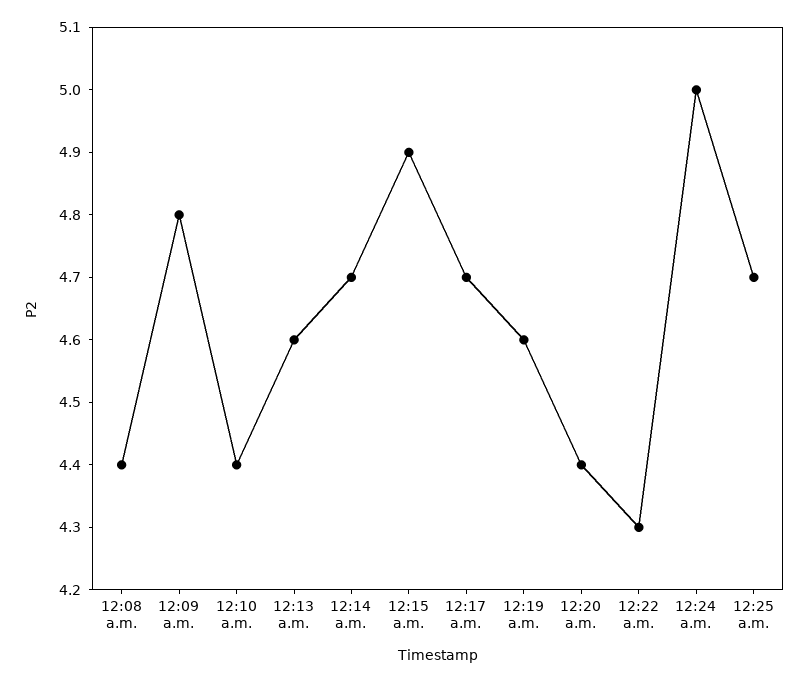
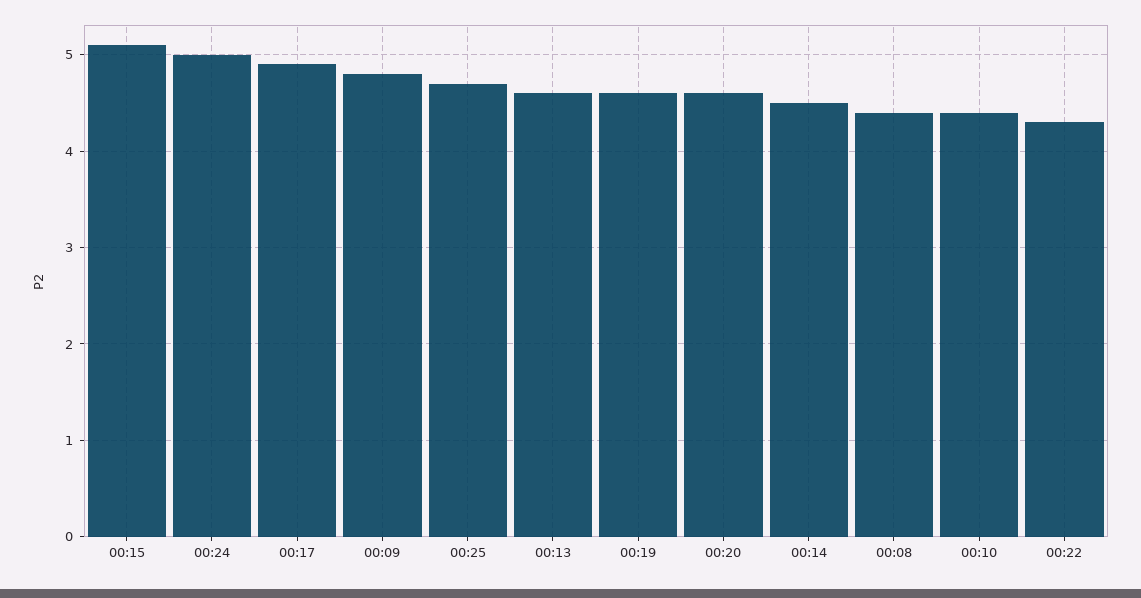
12:14 a.m.: 4.7 -> 4.5
12:15 a.m.: 4.9 -> 5.1
12:17 a.m.: 4.7 -> 4.9
12:20 a.m.: 4.4 -> 4.6

